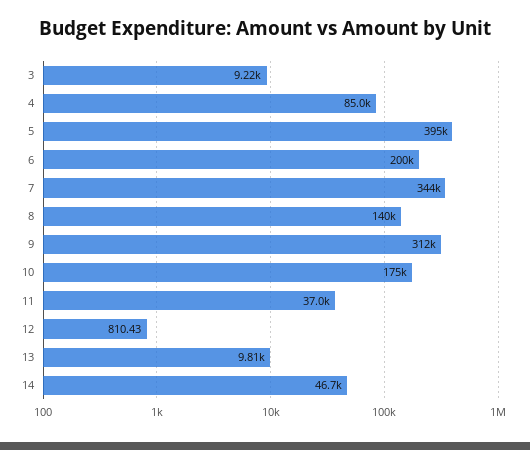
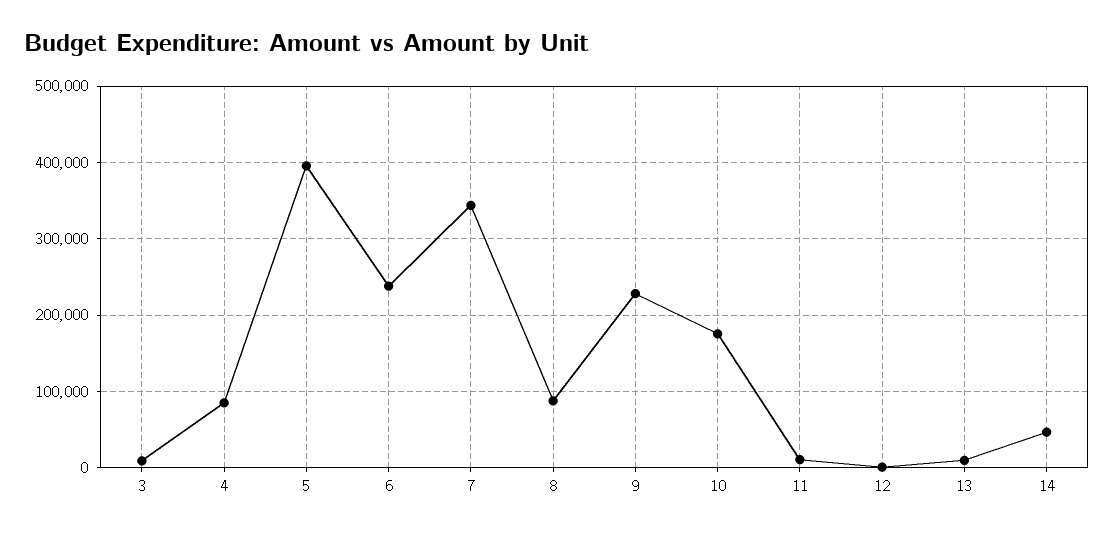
6: 200000 -> 240000
8: 140000 -> 90000
9: 312000 -> 230000
11: 37000 -> 10000

